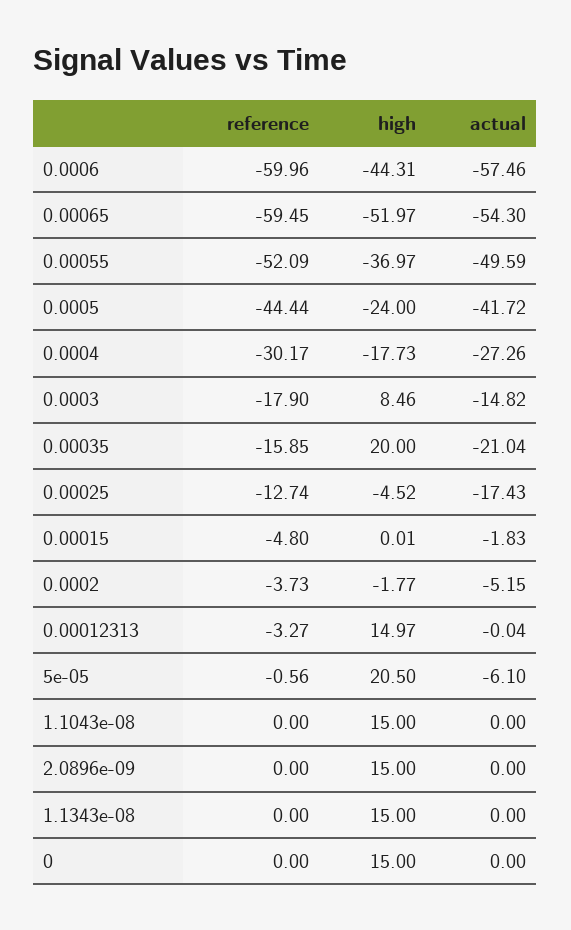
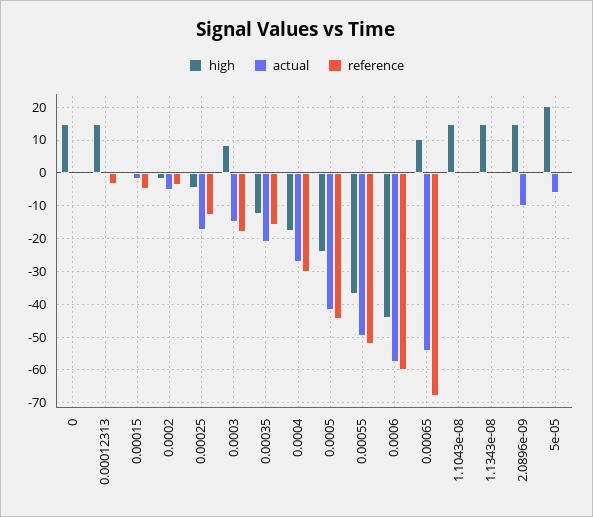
reference, 0.00065: -59.45 -> -68
high, 0.00065: -51.97 -> 10
high, 0.00035: 20 -> -12
actual, 2.0896e-09: 0 -> -10

